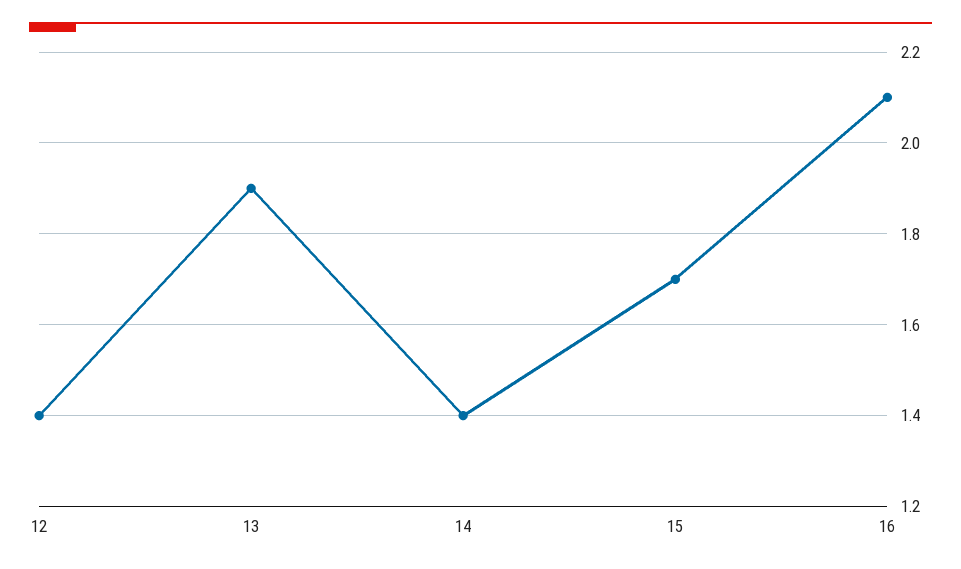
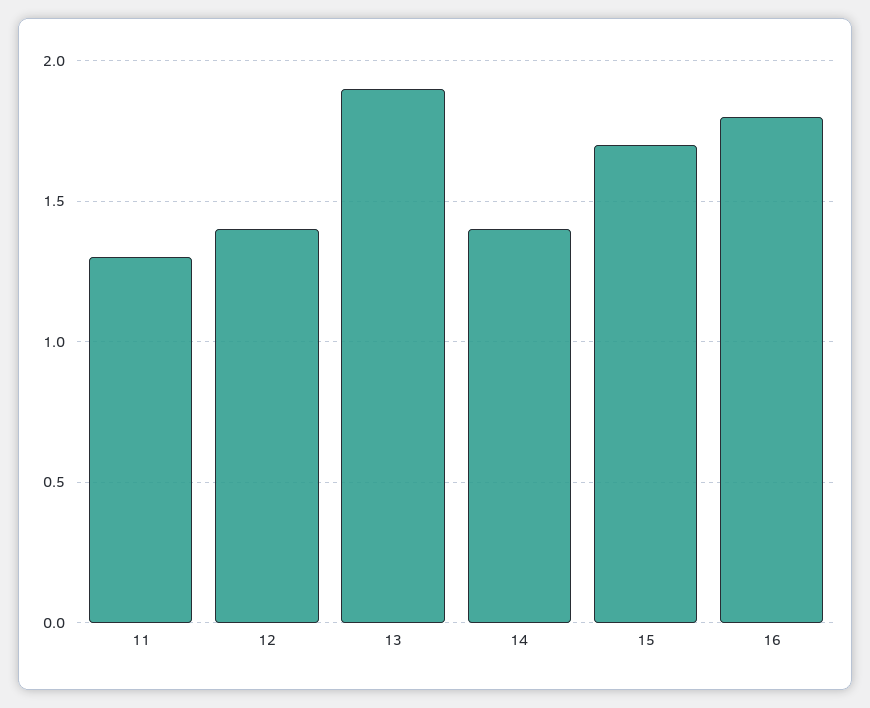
16: 2.1 -> 1.8
11: none -> 1.3

